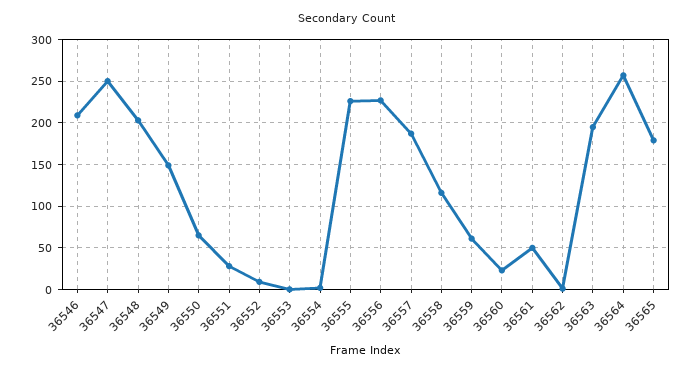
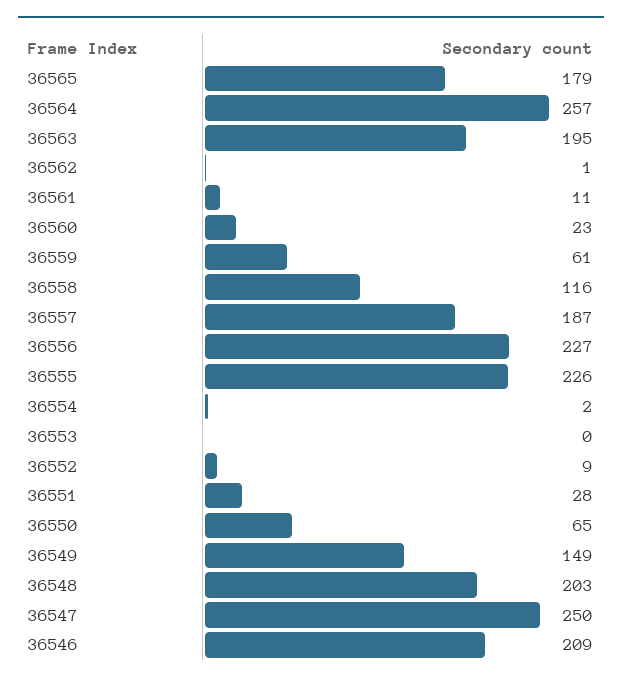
36561: 50 -> 11

